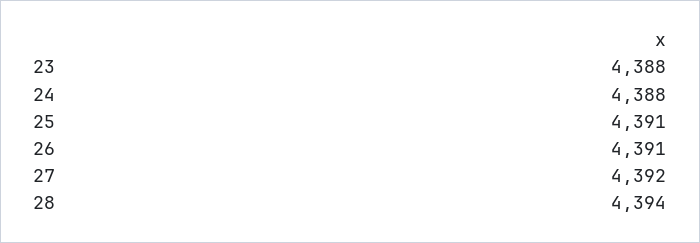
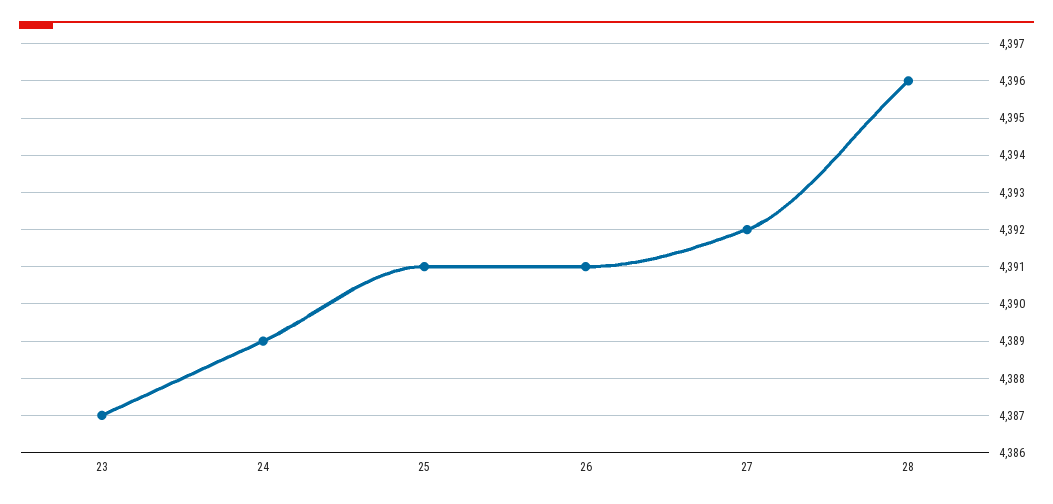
23: 4388 -> 4387
24: 4388 -> 4389
28: 4394 -> 4396

